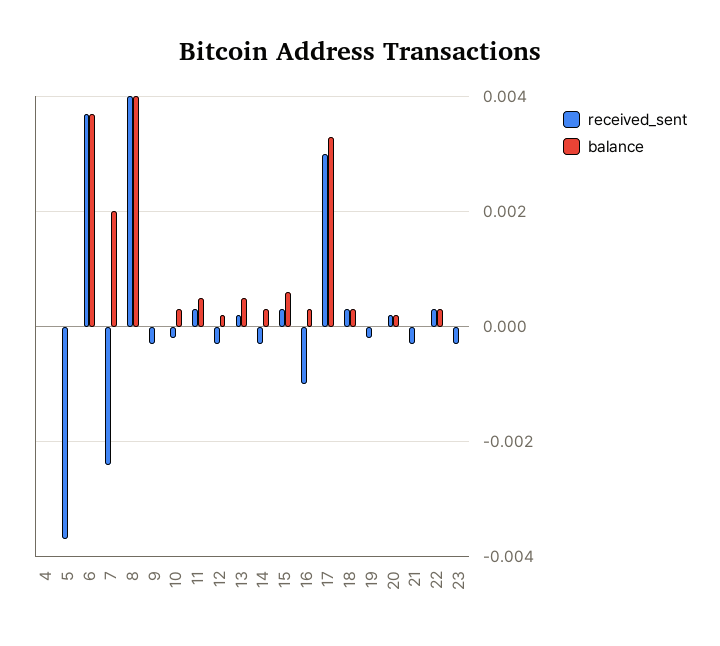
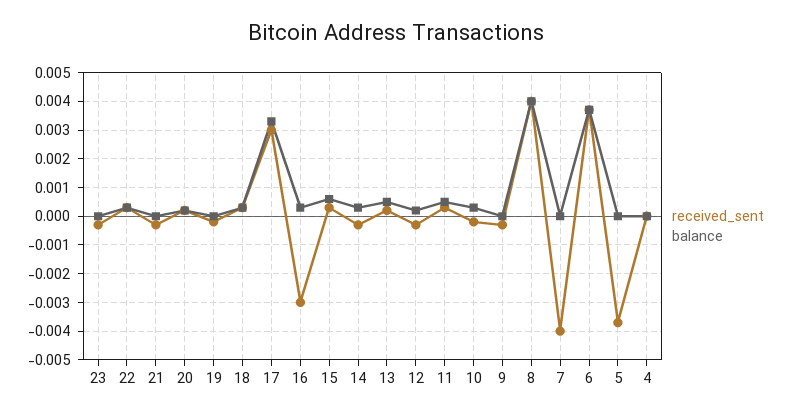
received_sent, 7: -0.0025 -> -0.004
balance, 7: 0.002 -> 0
received_sent, 16: -0.001 -> -0.003

